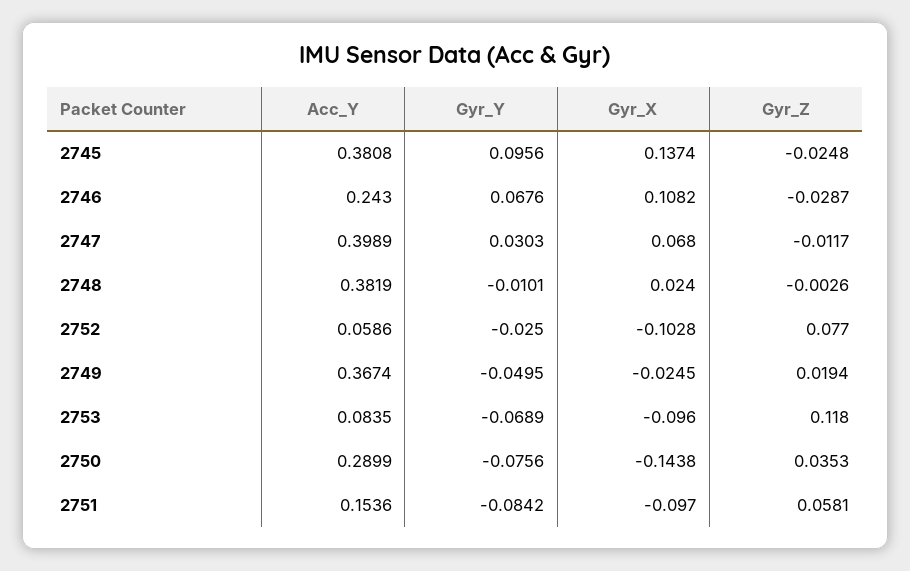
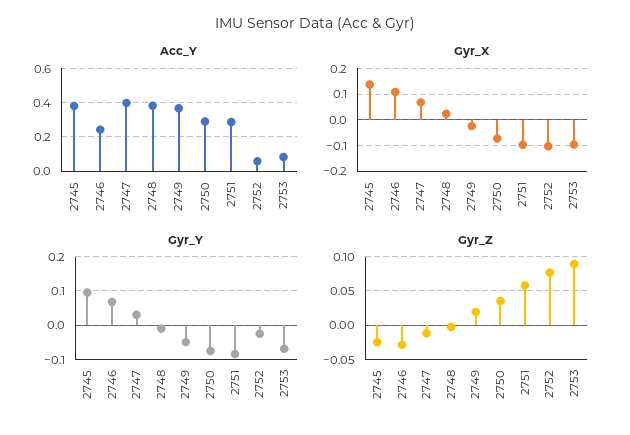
Gyr_Z, 2753: 0.118 -> 0.09
Gyr_X, 2750: -0.1438 -> -0.075
Acc_Y, 2751: 0.1536 -> 0.3

